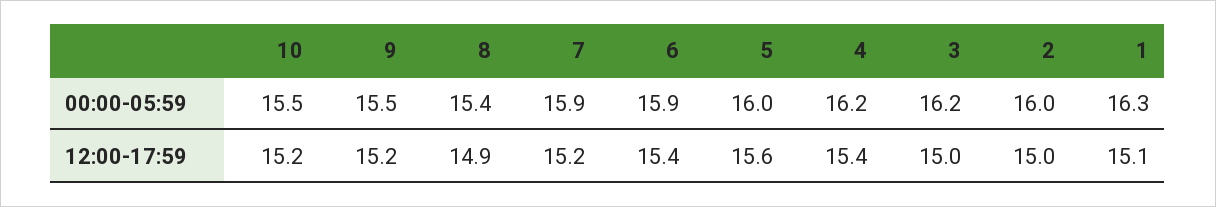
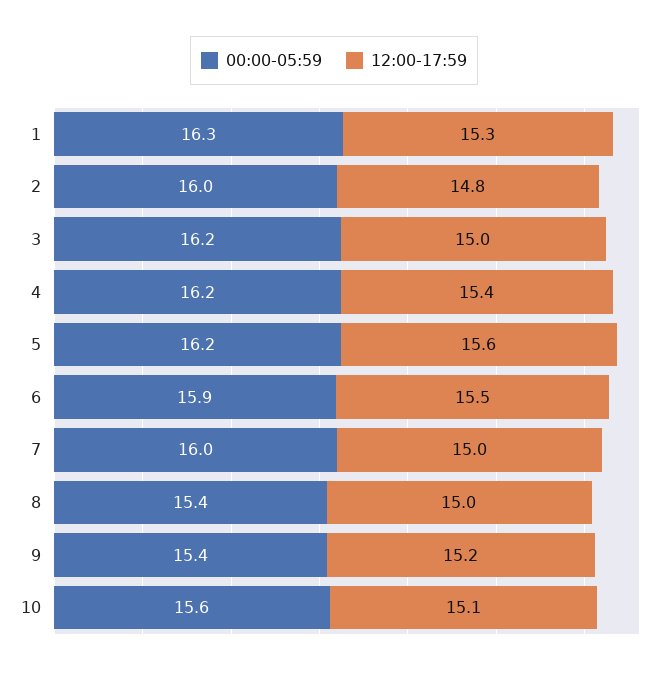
00:00-05:59, 10: 15.5 -> 15.6
00:00-05:59, 9: 15.5 -> 15.4
00:00-05:59, 7: 15.9 -> 16
00:00-05:59, 5: 16 -> 16.2
12:00-17:59, 10: 15.2 -> 15.1
12:00-17:59, 8: 14.9 -> 15
12:00-17:59, 7: 15.2 -> 15
12:00-17:59, 6: 15.4 -> 15.5
12:00-17:59, 2: 15 -> 14.8
12:00-17:59, 1: 15.1 -> 15.3

